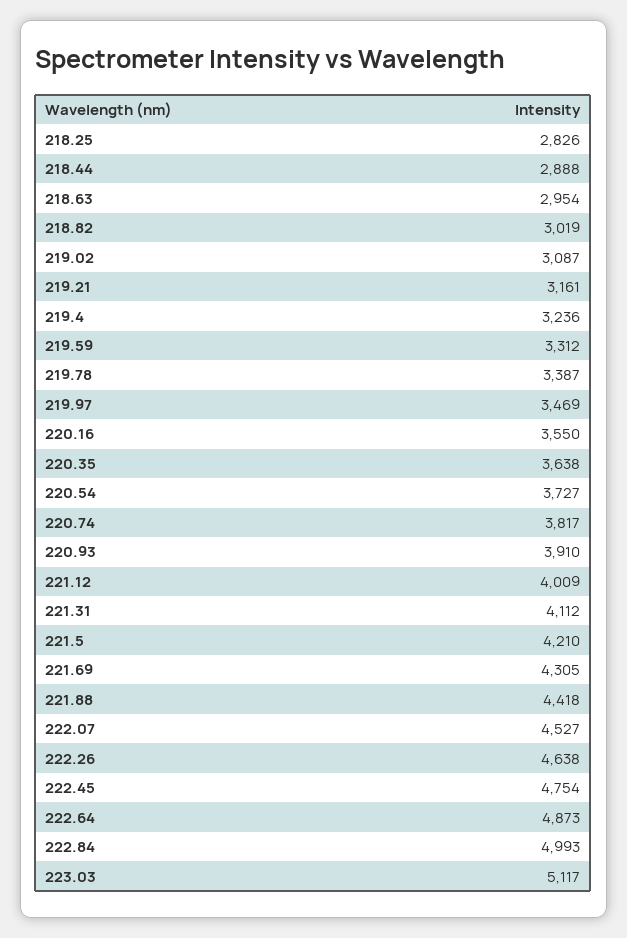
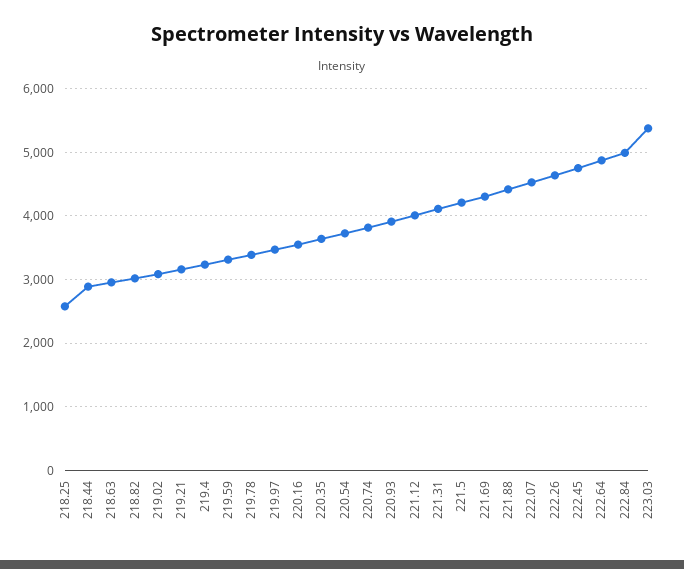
218.25: 2826 -> 2600
223.03: 5117 -> 5400

